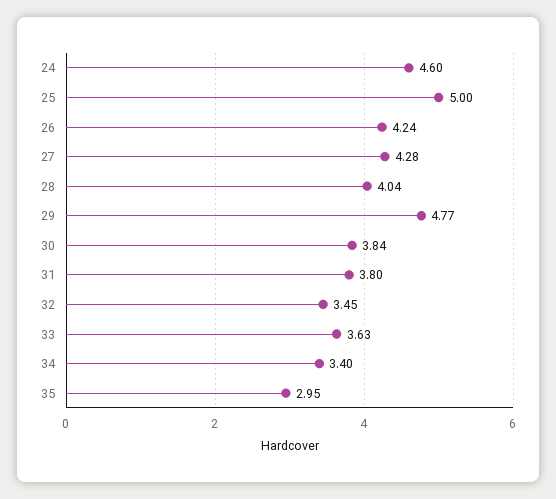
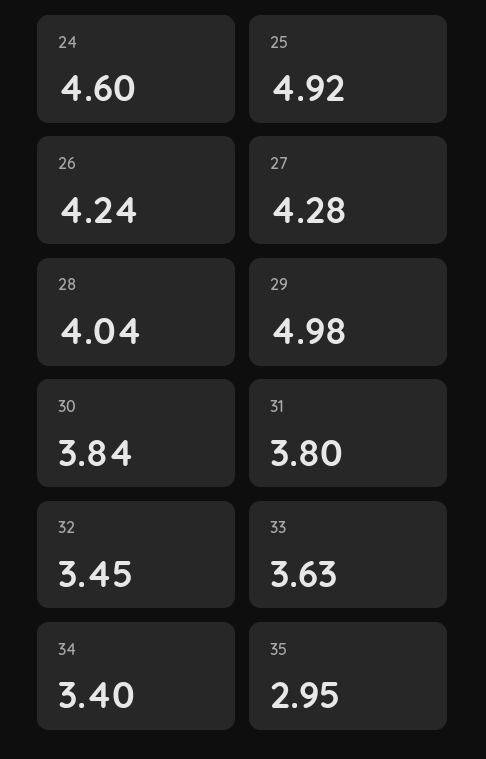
25: 5 -> 4.92
29: 4.77 -> 4.98

